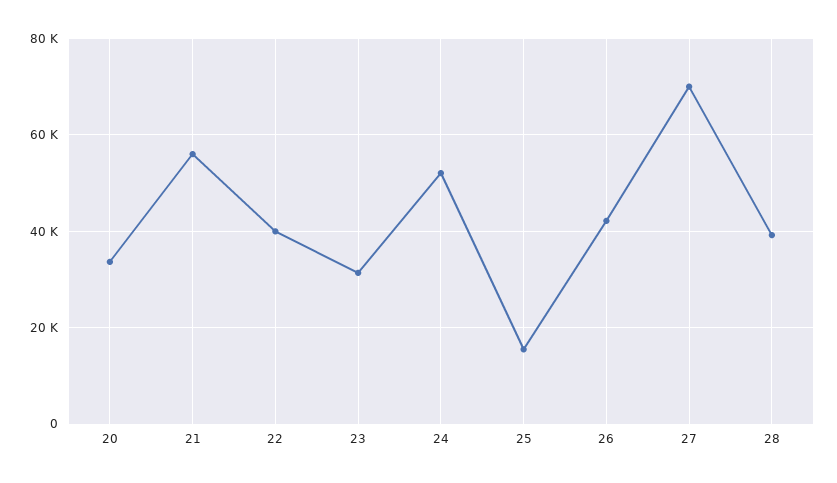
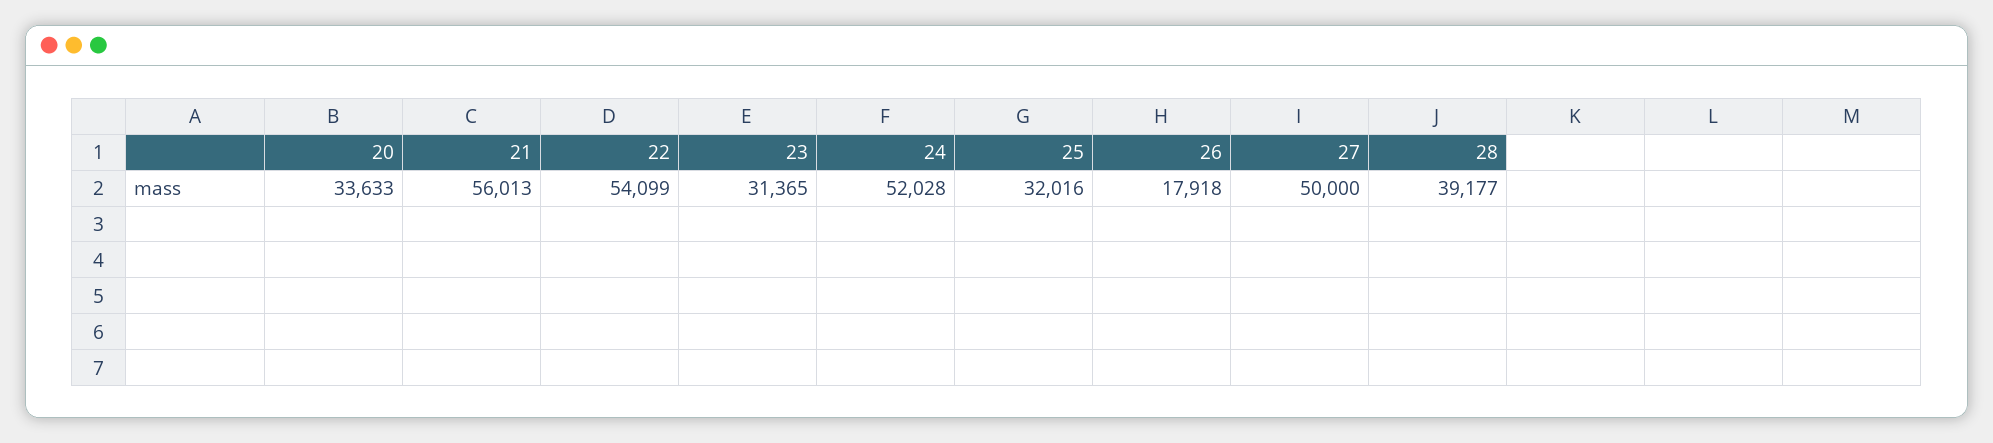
22: 40000 -> 54099
25: 16000 -> 32016
26: 42000 -> 17918
27: 70000 -> 50000

